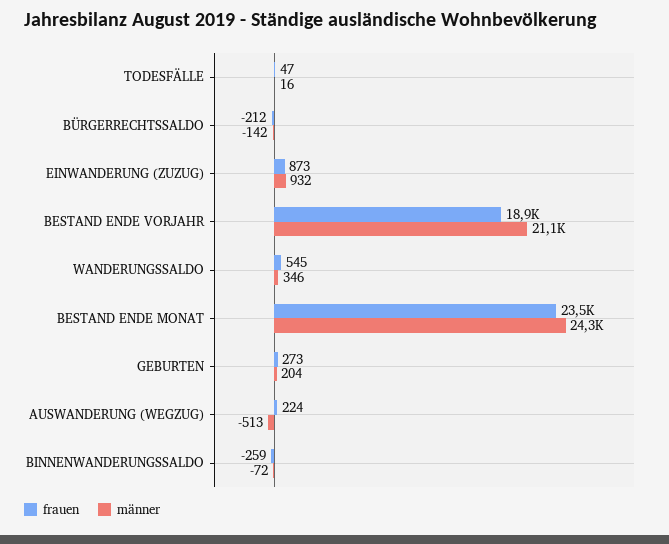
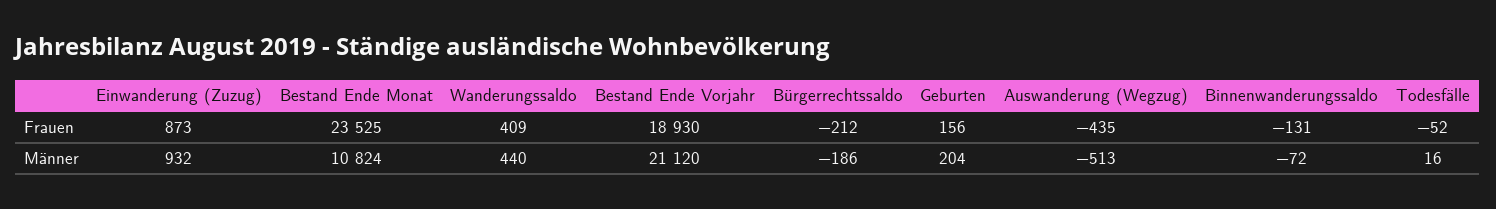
frauen, TODESFÄLLE: 47 -> -52
männer, BÜRGERRECHTSSALDO: -142 -> -186
frauen, WANDERUNGSSALDO: 545 -> 409
männer, WANDERUNGSSALDO: 346 -> 440
männer, BESTAND ENDE MONAT: 24300 -> 10824
frauen, GEBURTEN: 273 -> 156
frauen, AUSWANDERUNG (WEGZUG): 224 -> -435
frauen, BINNENWANDERUNGSSALDO: -259 -> -131

